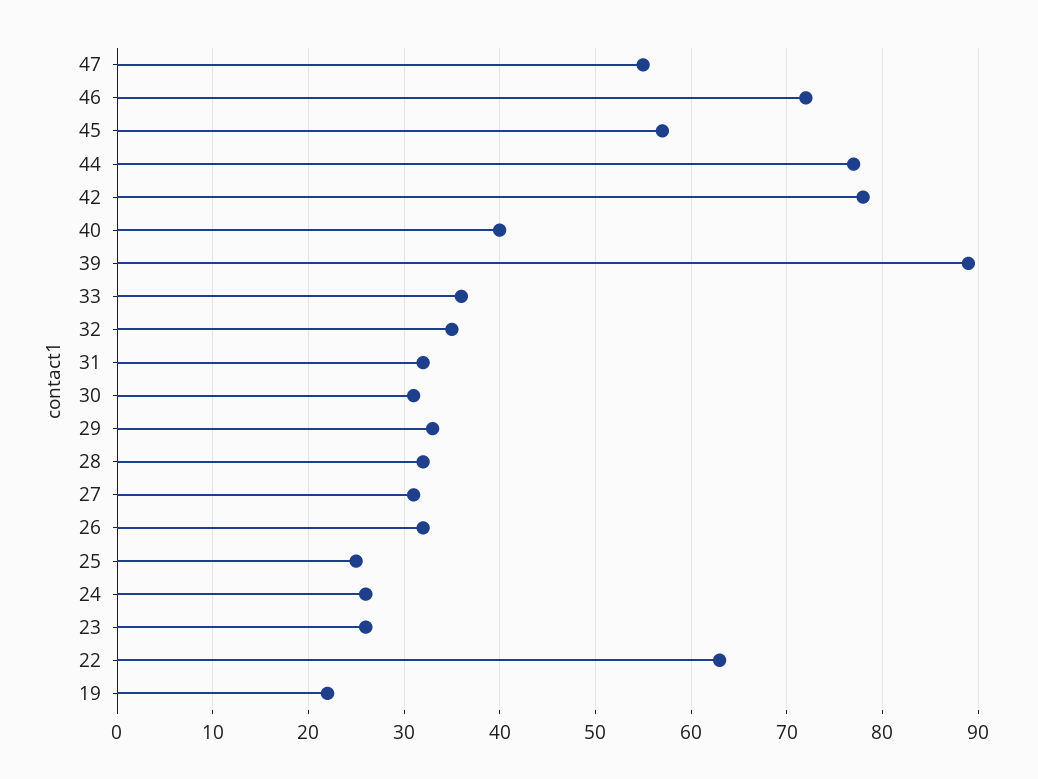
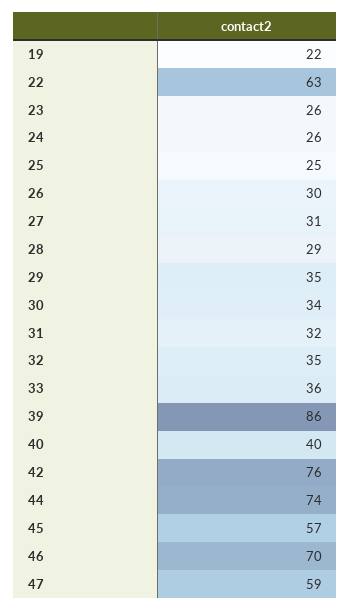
47: 55 -> 59
46: 72 -> 70
44: 77 -> 74
42: 78 -> 76
39: 89 -> 86
30: 31 -> 34
29: 33 -> 35
28: 32 -> 29
26: 32 -> 30

